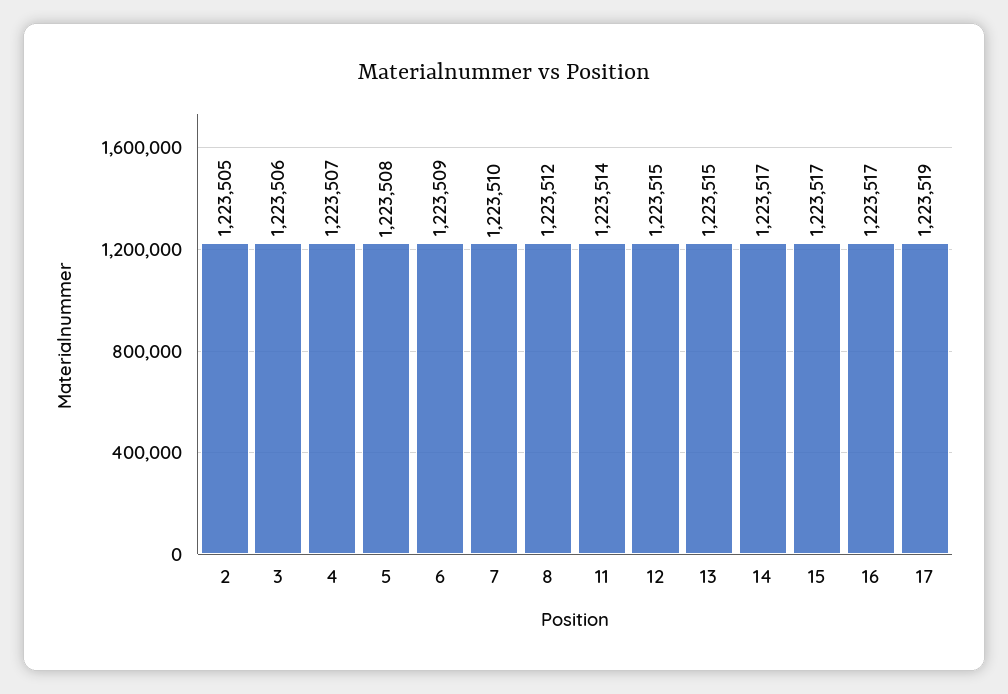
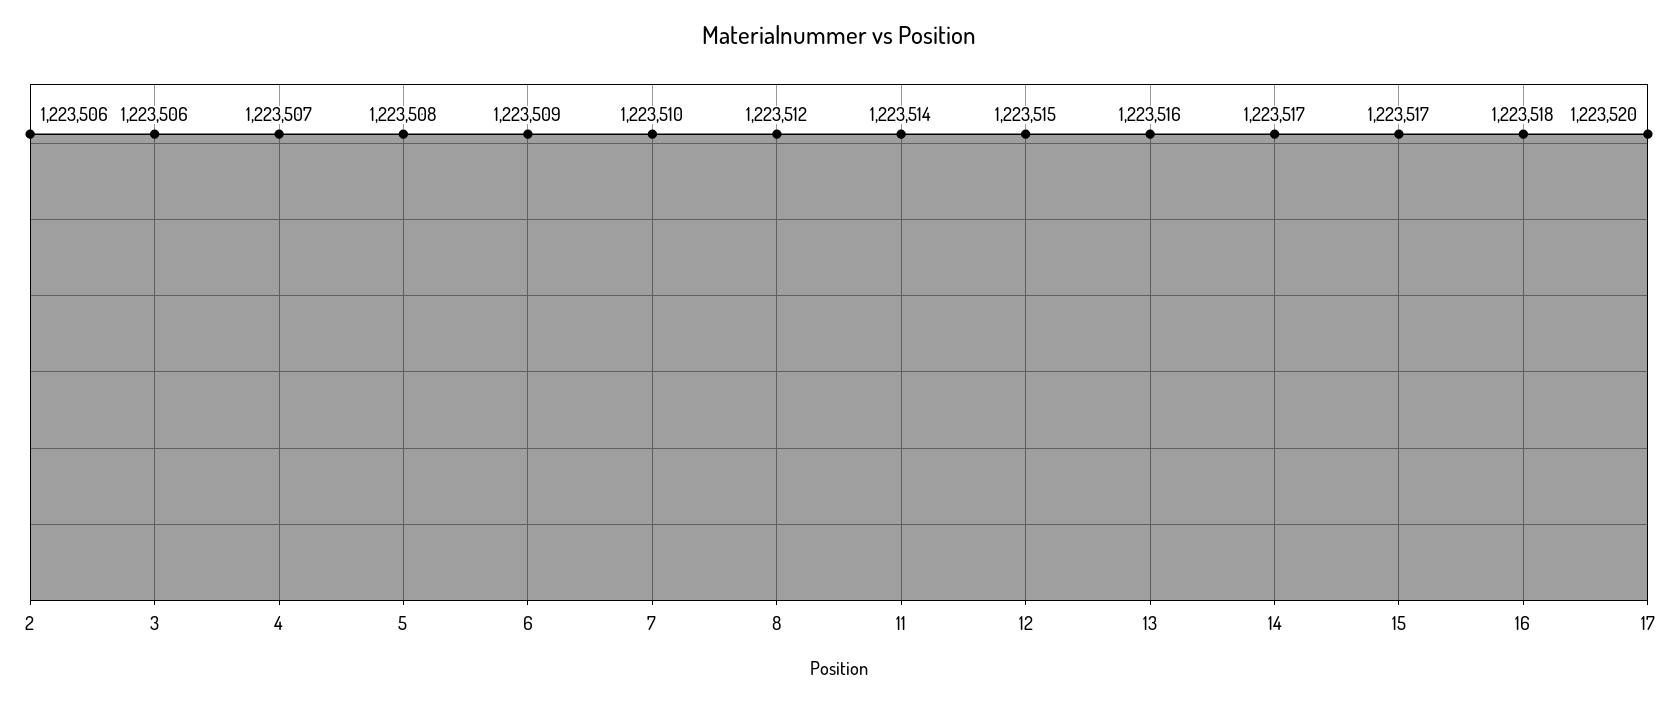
2: 1223505 -> 1223506
13: 1223515 -> 1223516
16: 1223517 -> 1223518
17: 1223519 -> 1223520

